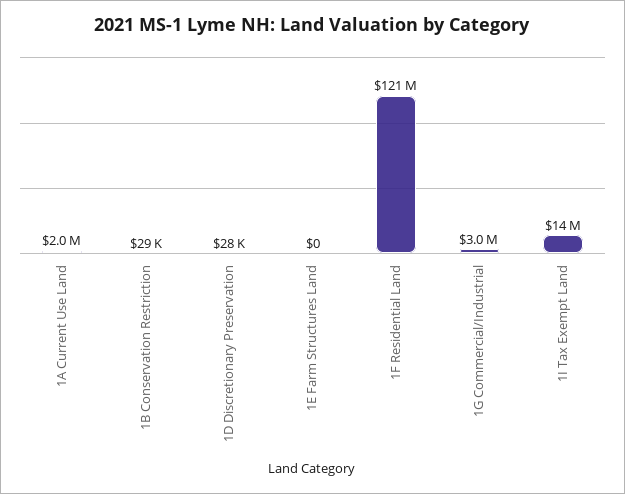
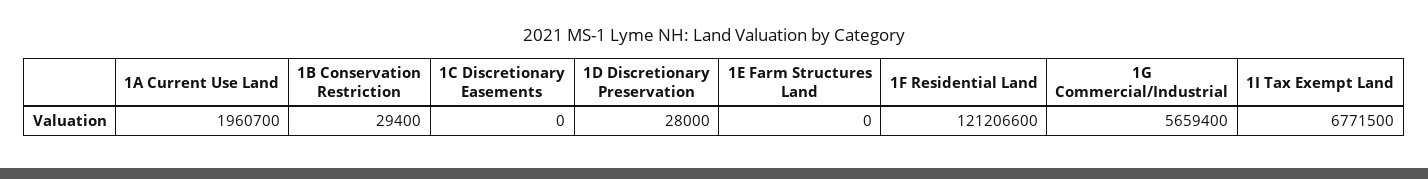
1G Commercial/Industrial: 3000000 -> 5659400
1I Tax Exempt Land: 14000000 -> 6771500
1C Discretionary Easements: none -> 0

